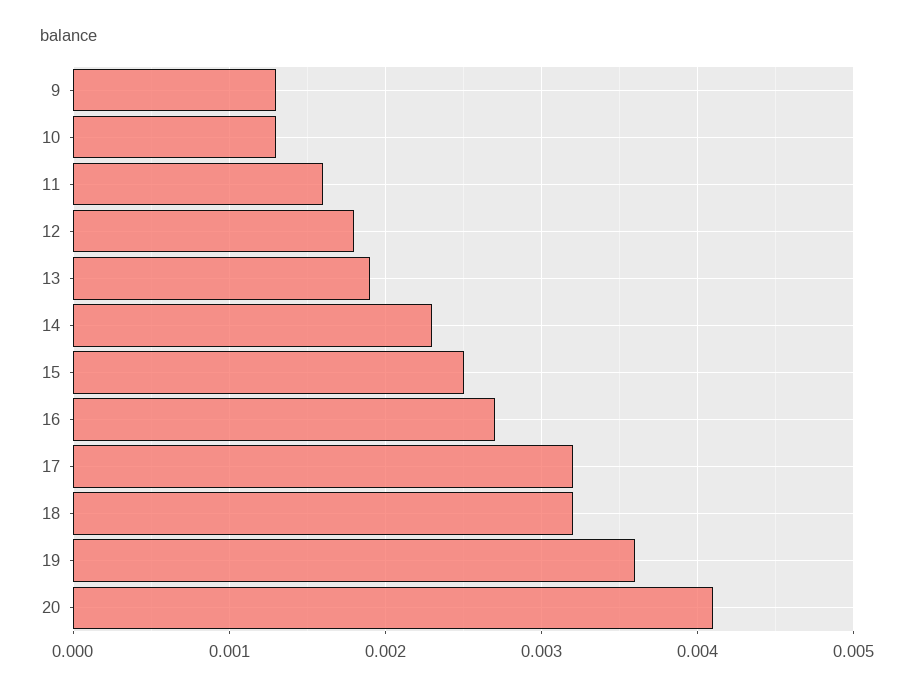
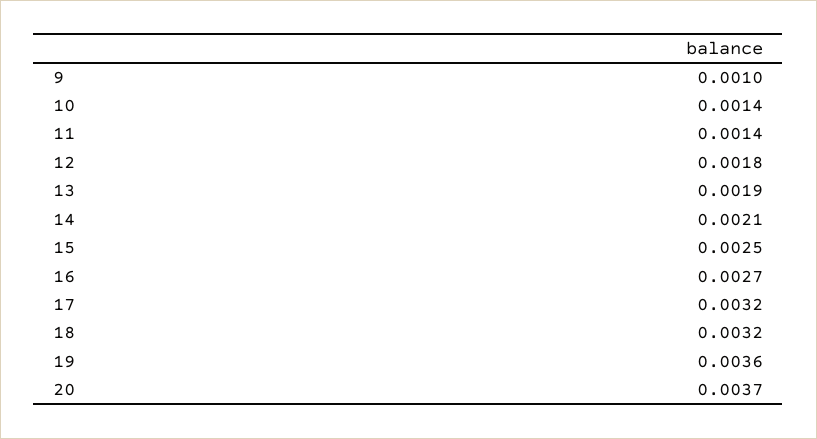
9: 0.0013 -> 0.001
10: 0.0013 -> 0.0014
11: 0.0016 -> 0.0014
14: 0.0023 -> 0.0021
20: 0.0041 -> 0.0037

